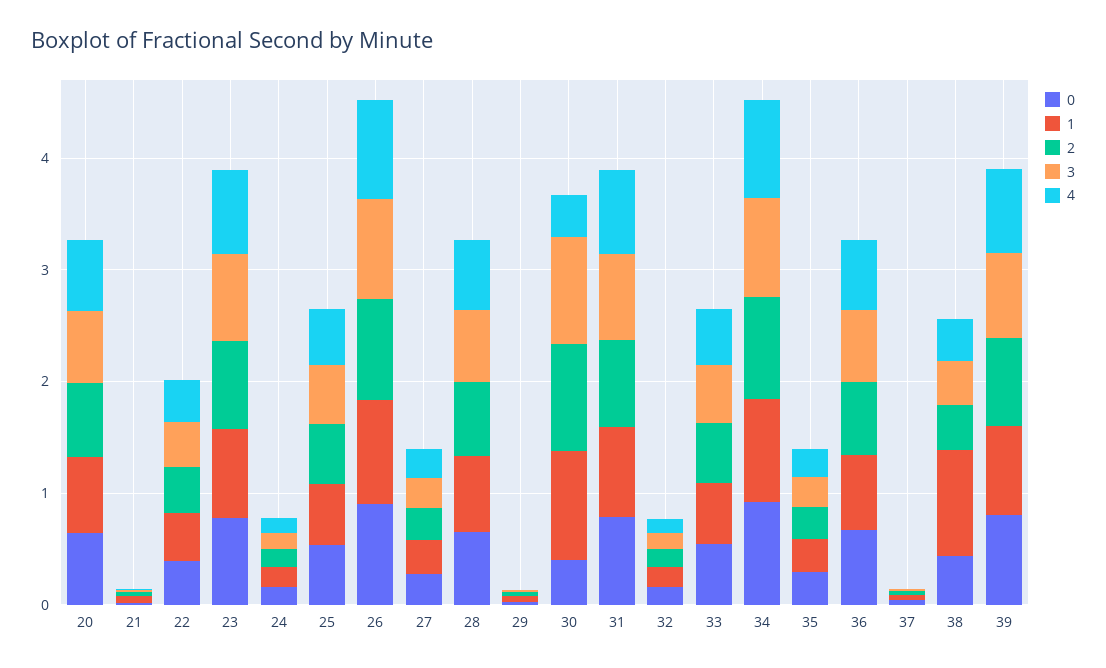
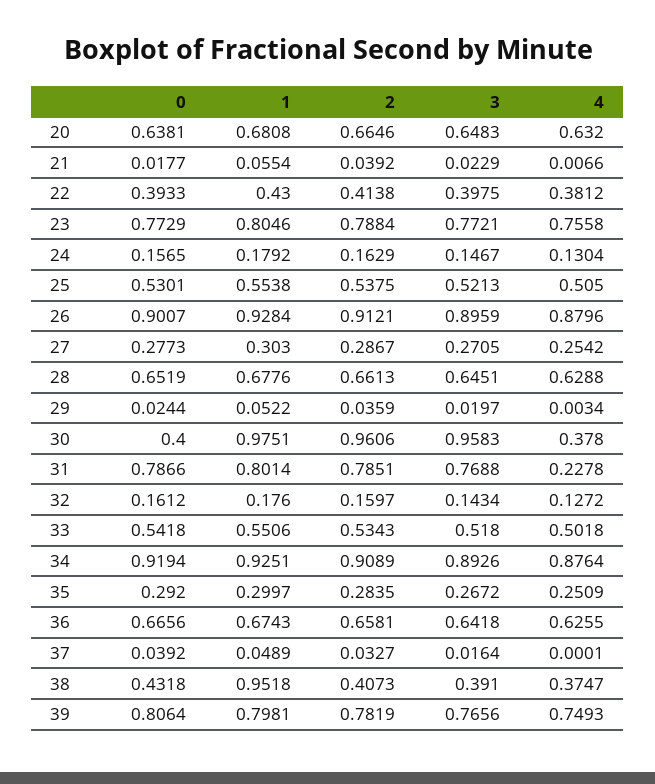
4, 31: 0.8 -> 0.2278

